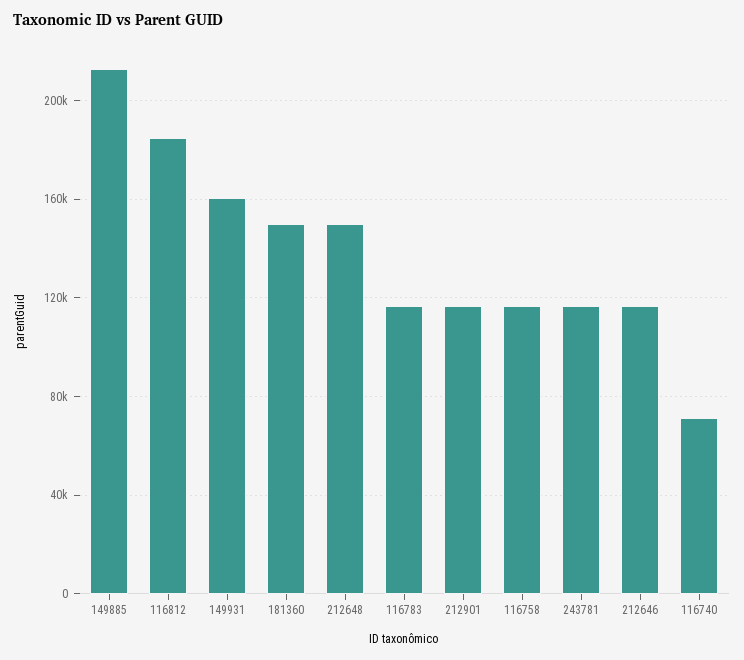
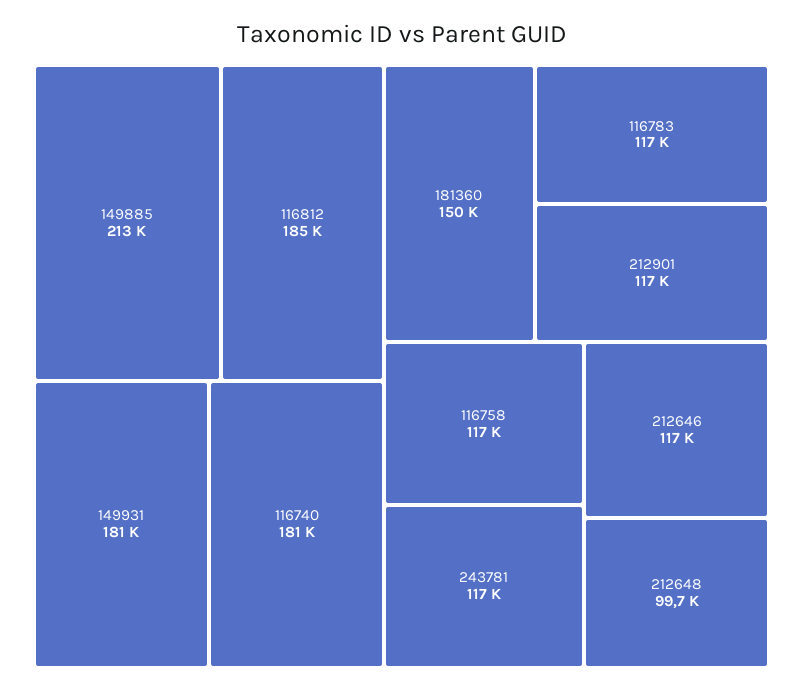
149931: 160000 -> 181000
212648: 150000 -> 99700
116740: 70000 -> 181000

